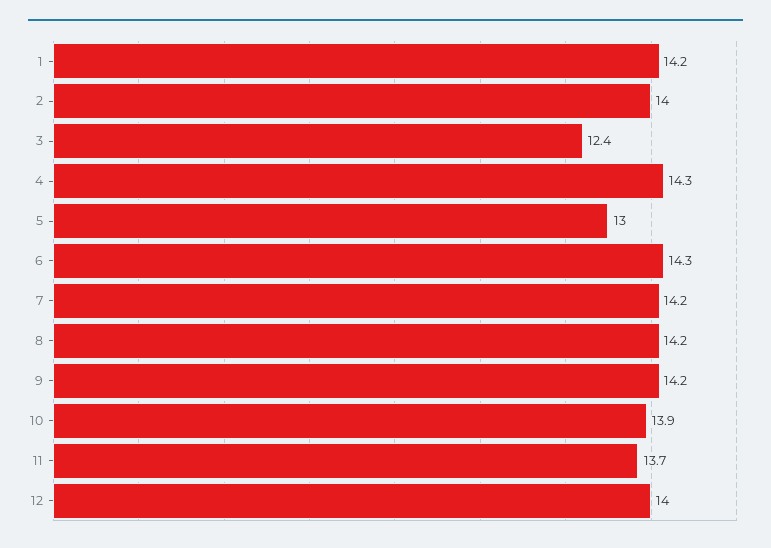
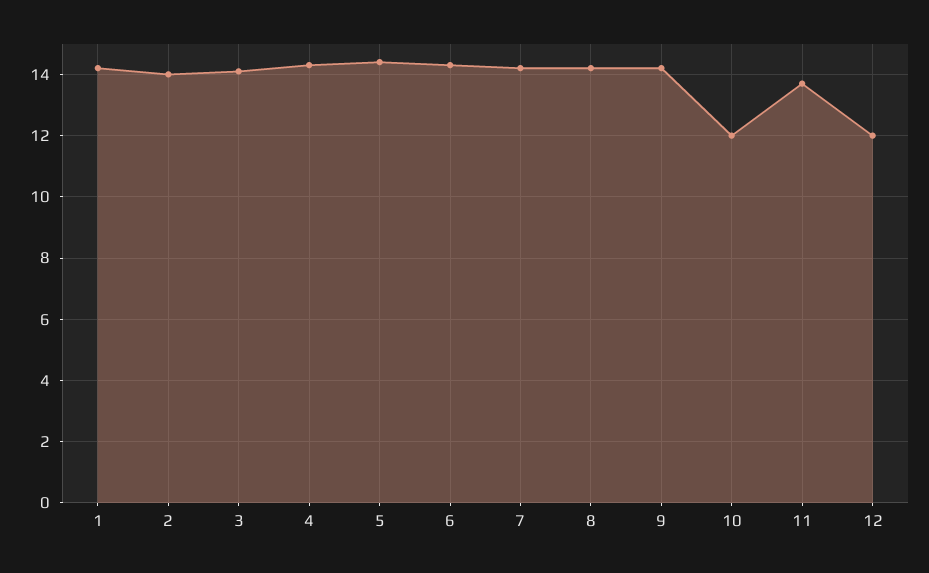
3: 12.4 -> 14
5: 13 -> 14.5
10: 13.9 -> 12
12: 14 -> 12

